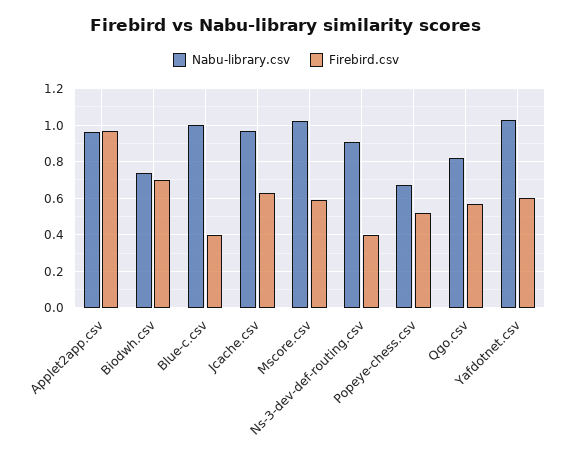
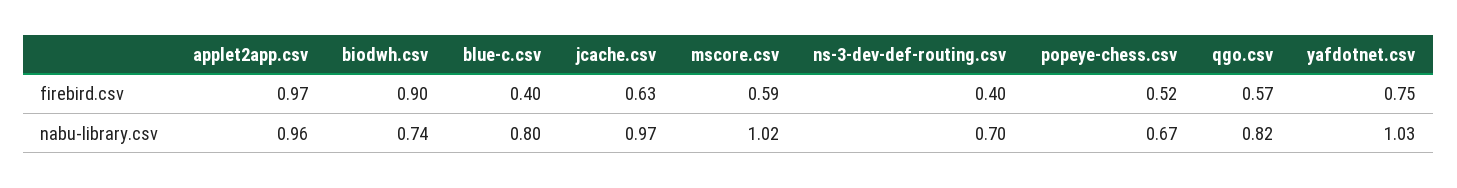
Firebird.csv, Biodwh.csv: 0.7 -> 0.9
Nabu-library.csv, Blue-c.csv: 1 -> 0.8
Nabu-library.csv, Ns-3-dev-def-routing.csv: 0.9 -> 0.7
Firebird.csv, Yafdotnet.csv: 0.6 -> 0.75

